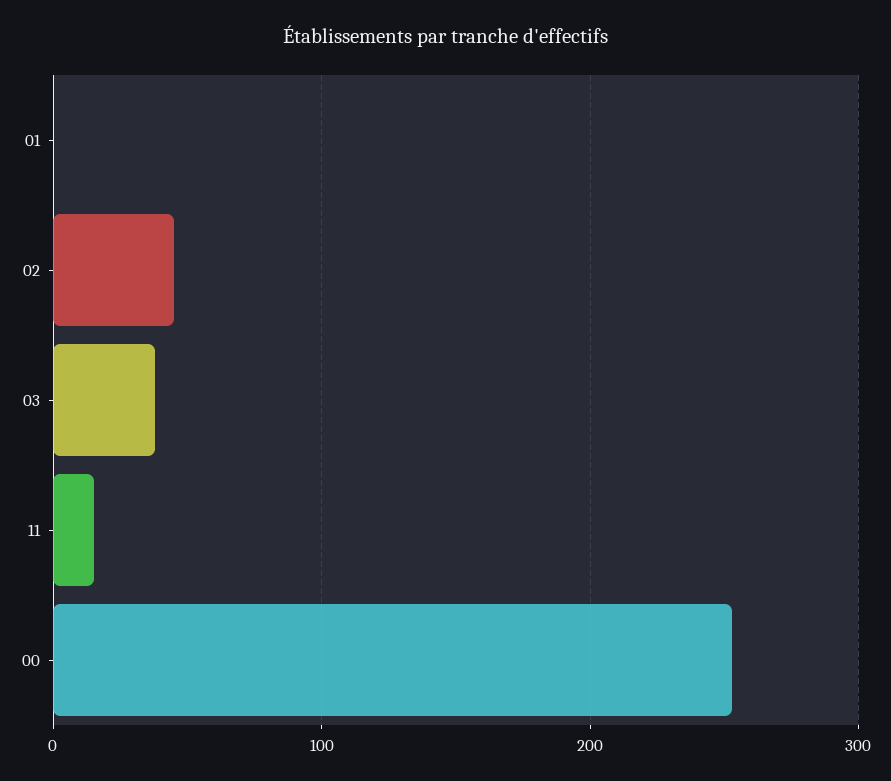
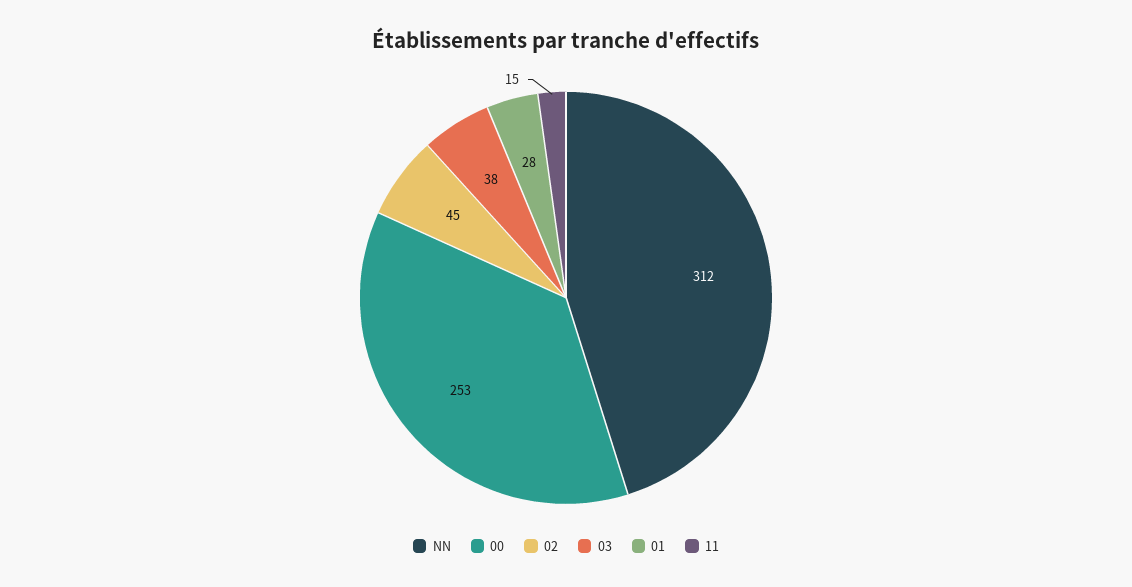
01: 0 -> 28
NN: none -> 312

